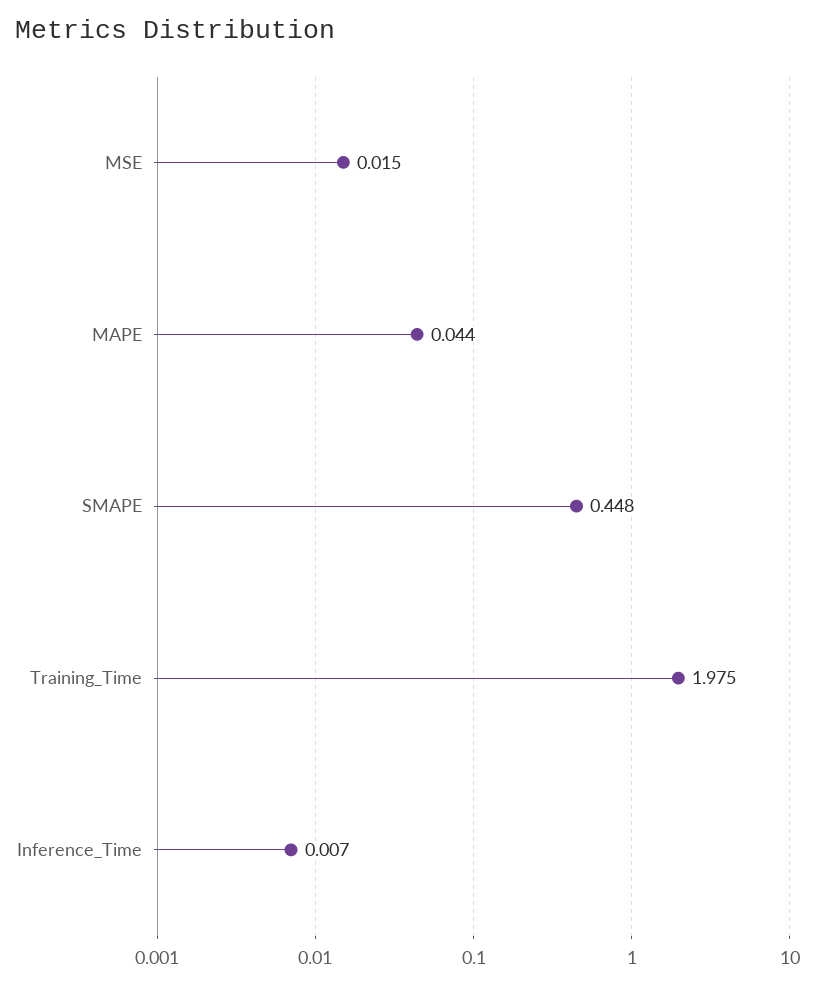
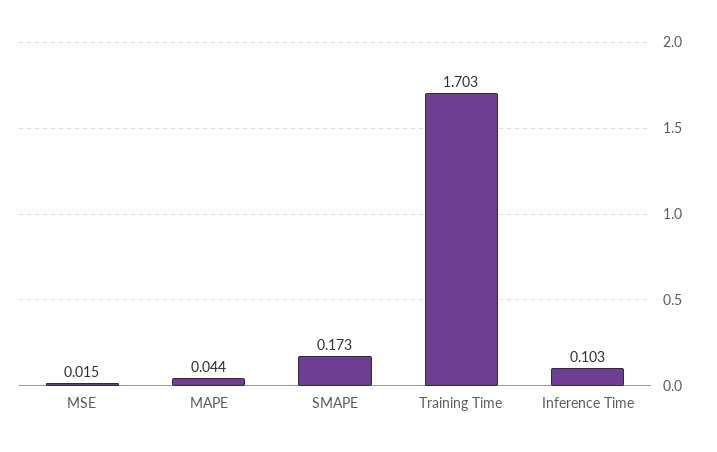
SMAPE: 0.448 -> 0.173
Training_Time: 1.975 -> 1.703
Inference_Time: 0.007 -> 0.103

